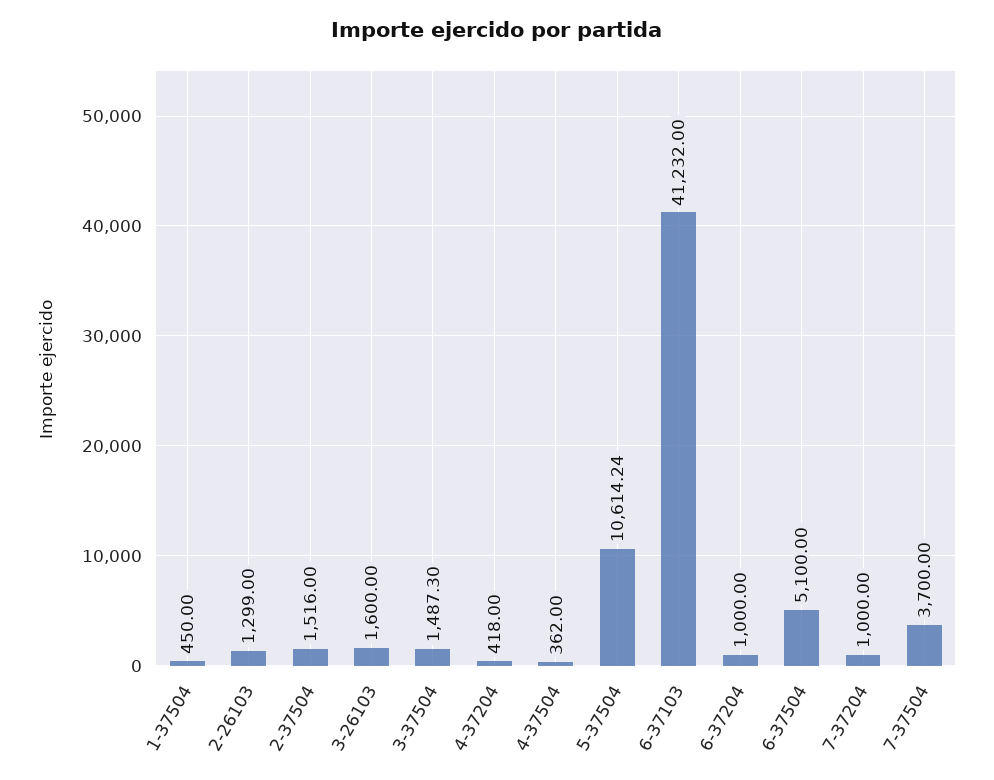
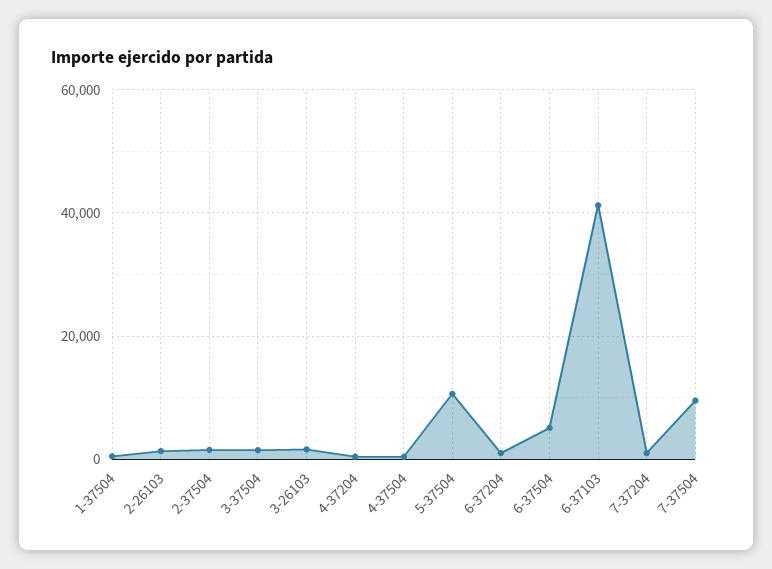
7-37504: 3700 -> 10000

